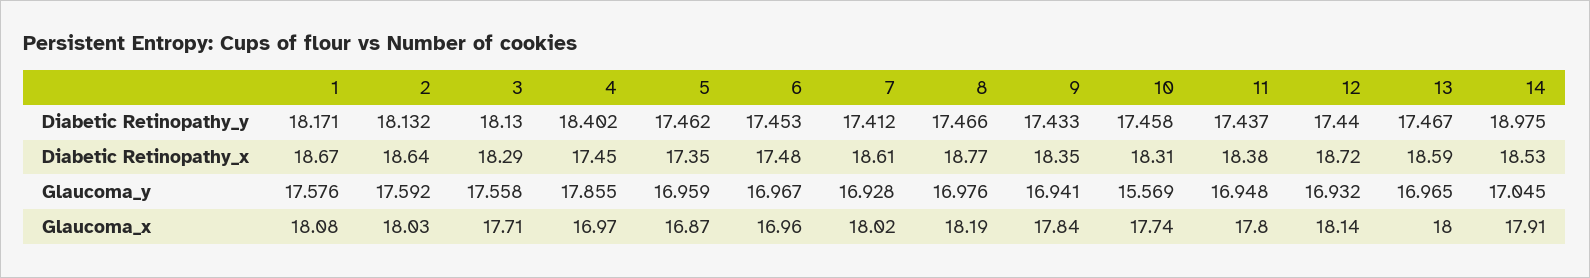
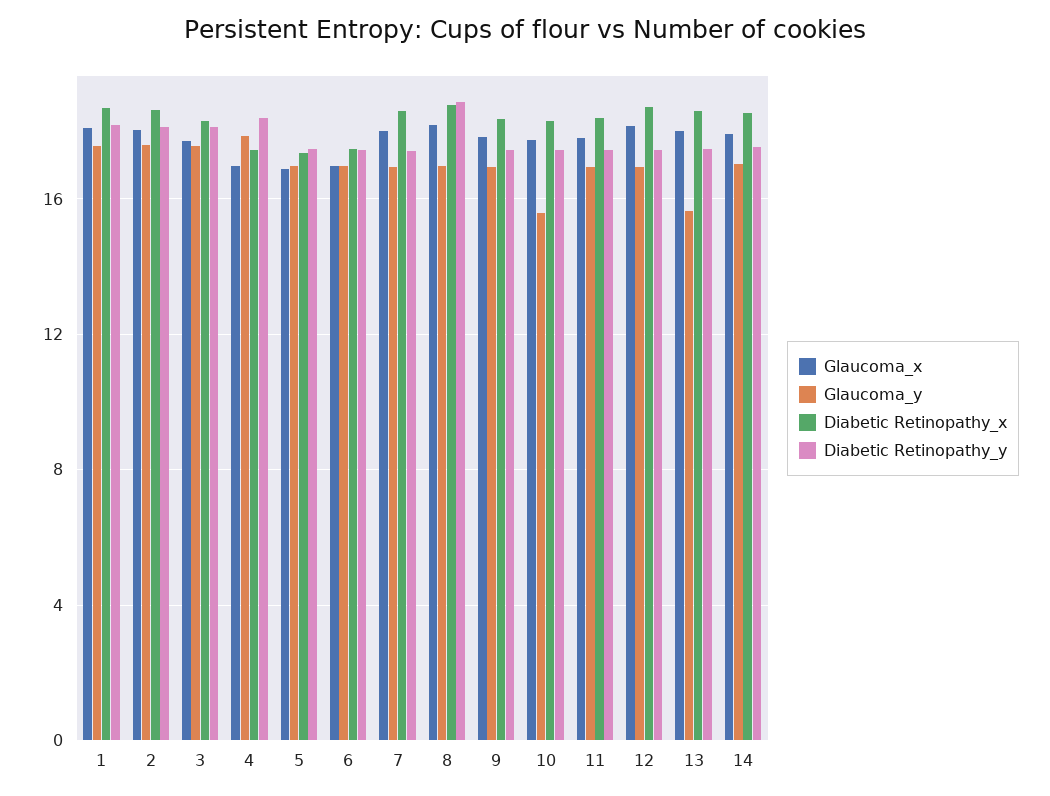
Diabetic Retinopathy_y, 8: 17.466 -> 19
Diabetic Retinopathy_y, 14: 18.975 -> 17.5
Glaucoma_y, 13: 16.965 -> 15.5

